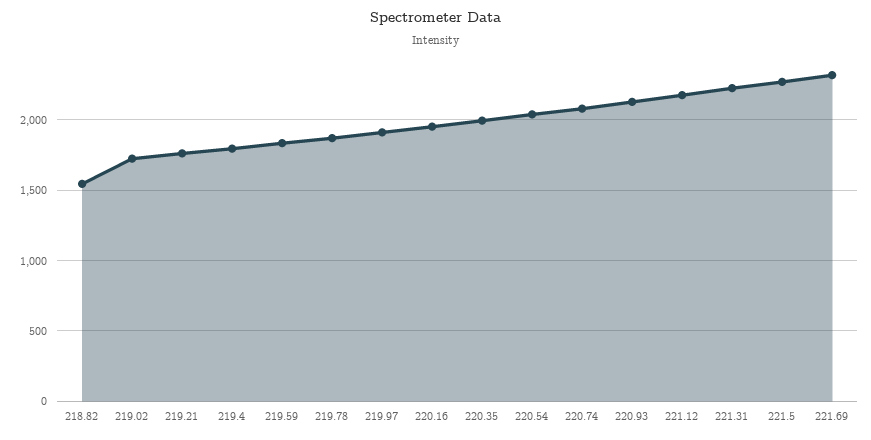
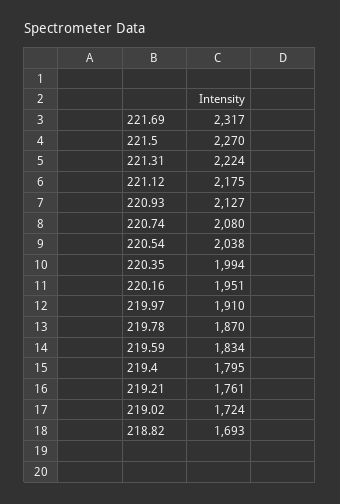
218.82: 1550 -> 1693

